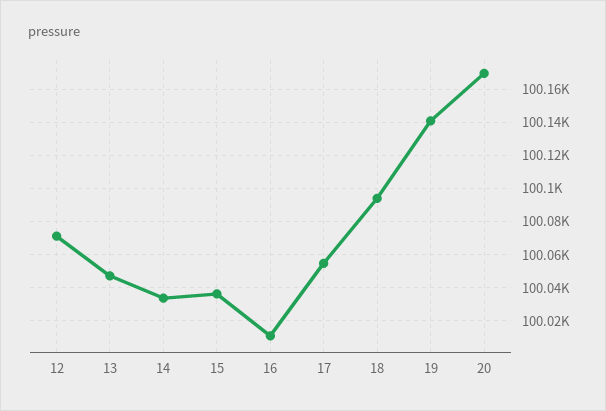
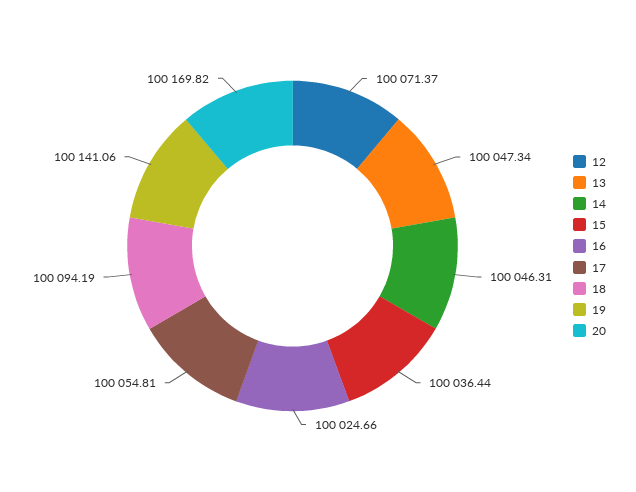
14: 100035 -> 100046.31
16: 100010 -> 100024.66

